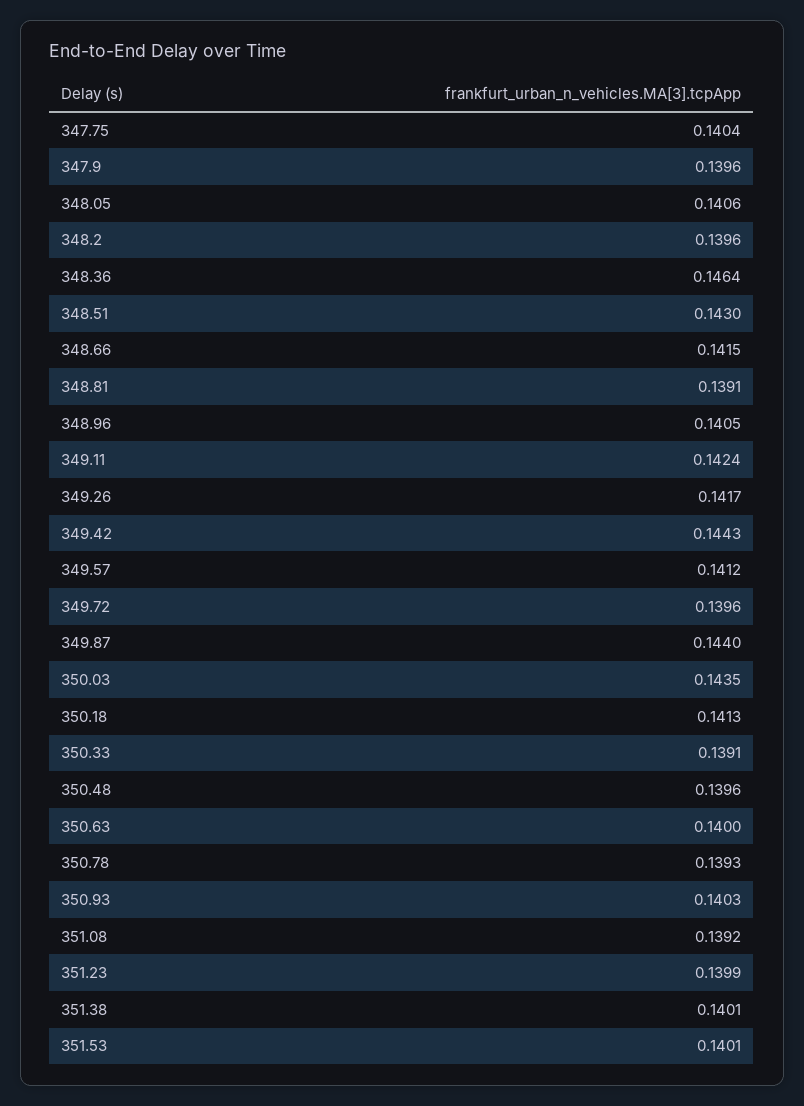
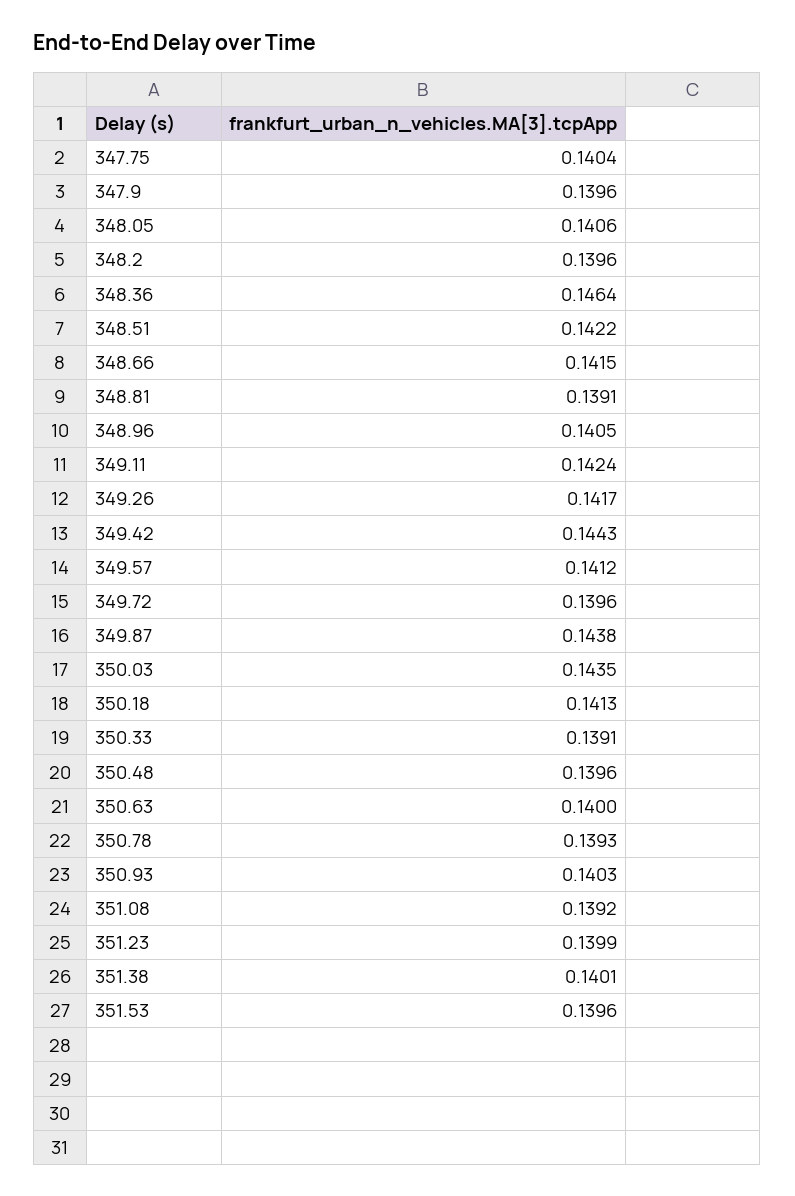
348.51: 0.143 -> 0.1422
349.87: 0.144 -> 0.1438
351.53: 0.1401 -> 0.1396

